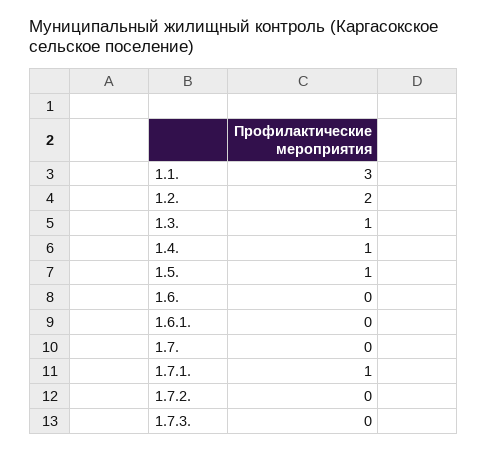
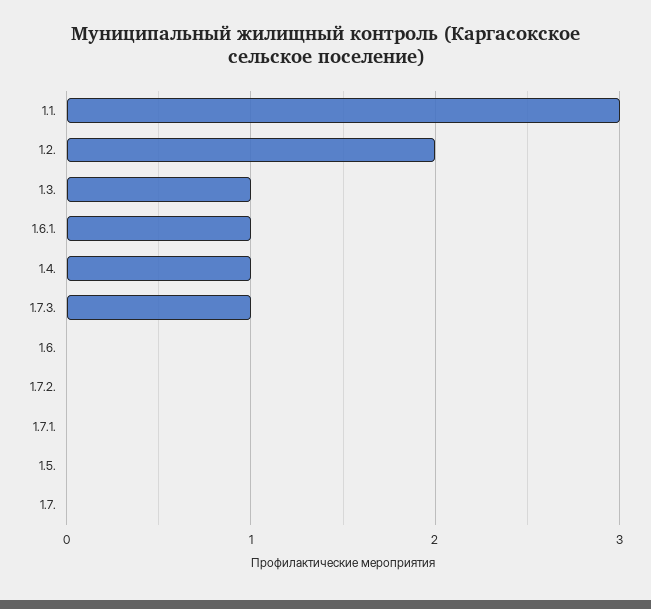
1.5.: 1 -> 0
1.6.1.: 0 -> 1
1.7.1.: 1 -> 0
1.7.3.: 0 -> 1

